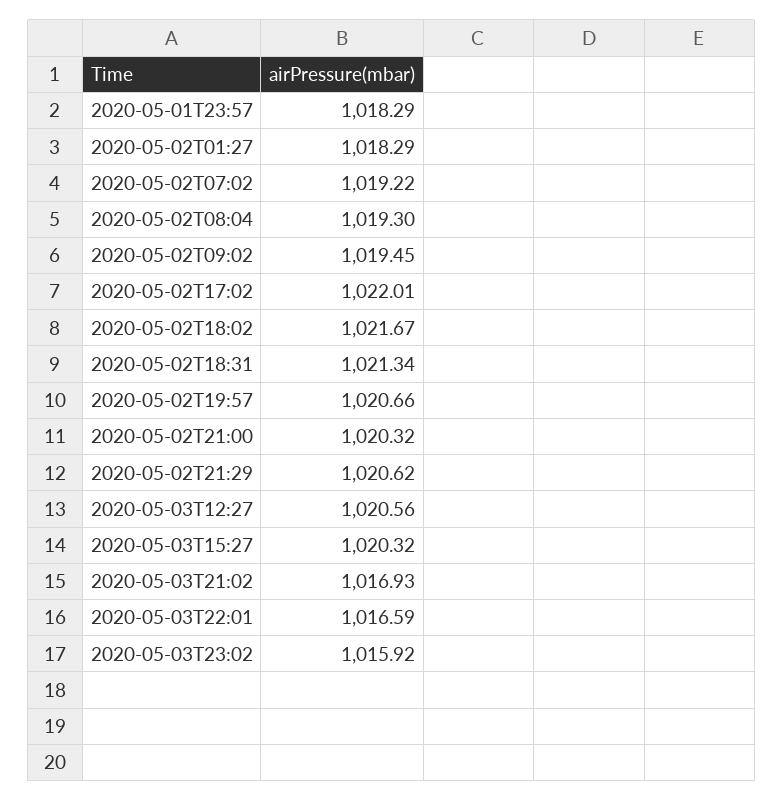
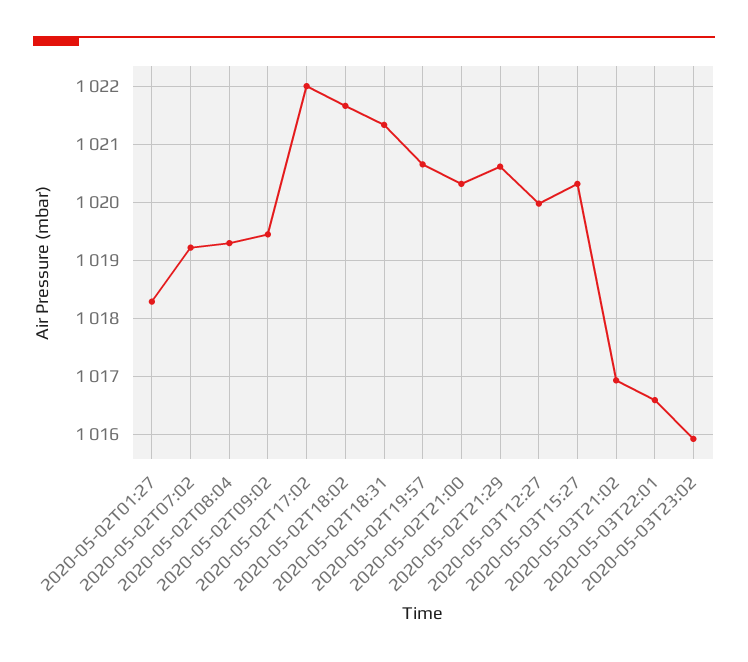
2020-05-01T23:57: 1018.29 -> none
2020-05-03T12:27: 1020.56 -> 1020

